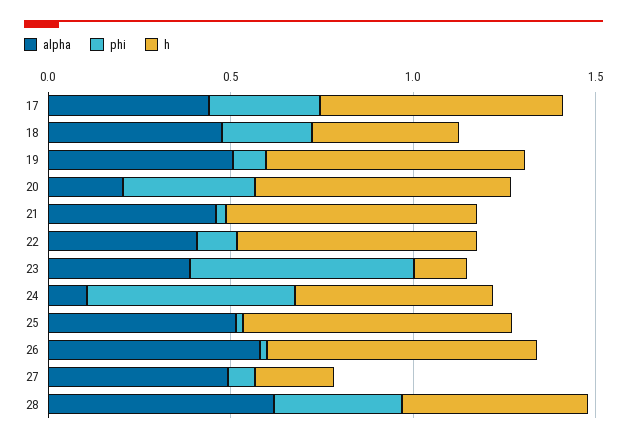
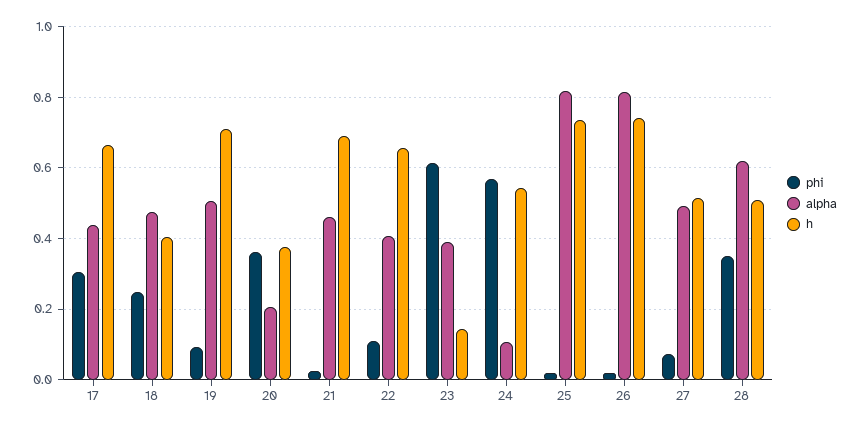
h, 20: 0.7 -> 0.38
alpha, 25: 0.5 -> 0.82
alpha, 26: 0.6 -> 0.82
h, 27: 0.2 -> 0.52

